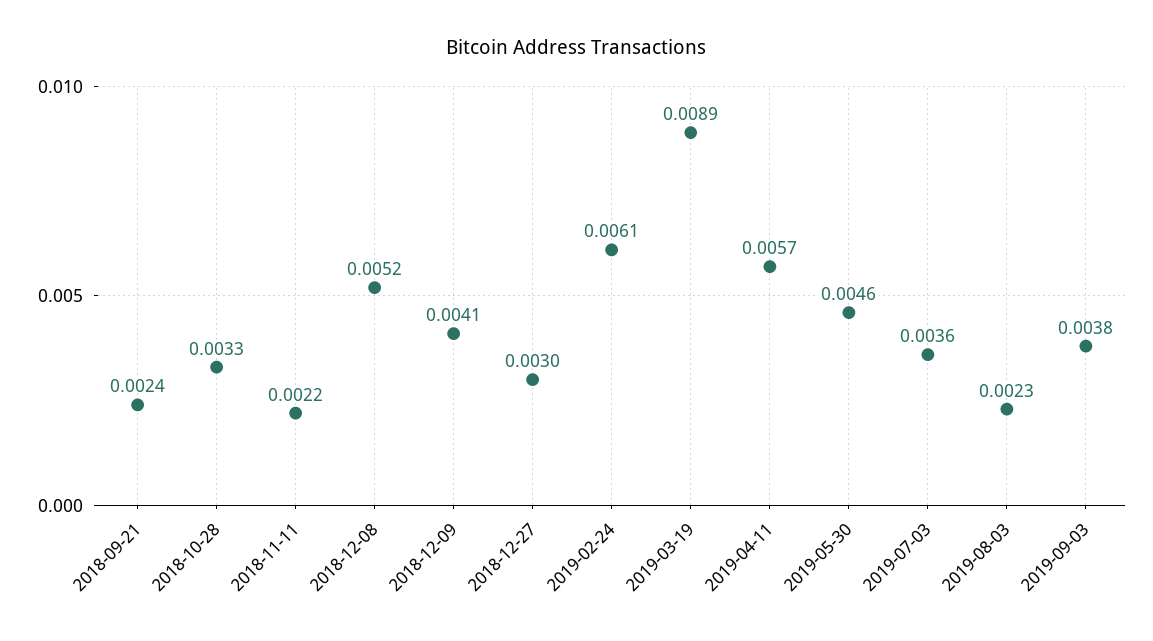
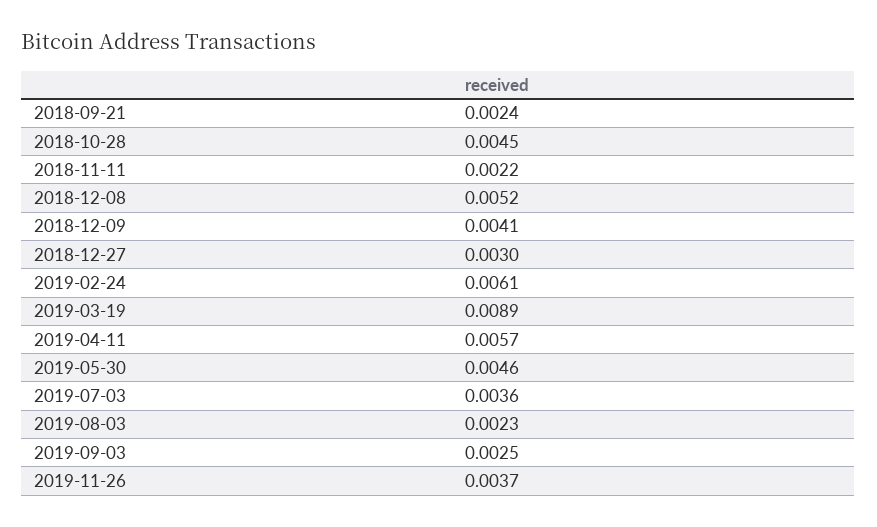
2018-10-28: 0.0033 -> 0.0045
2019-09-03: 0.0038 -> 0.0025
2019-11-26: none -> 0.0037

